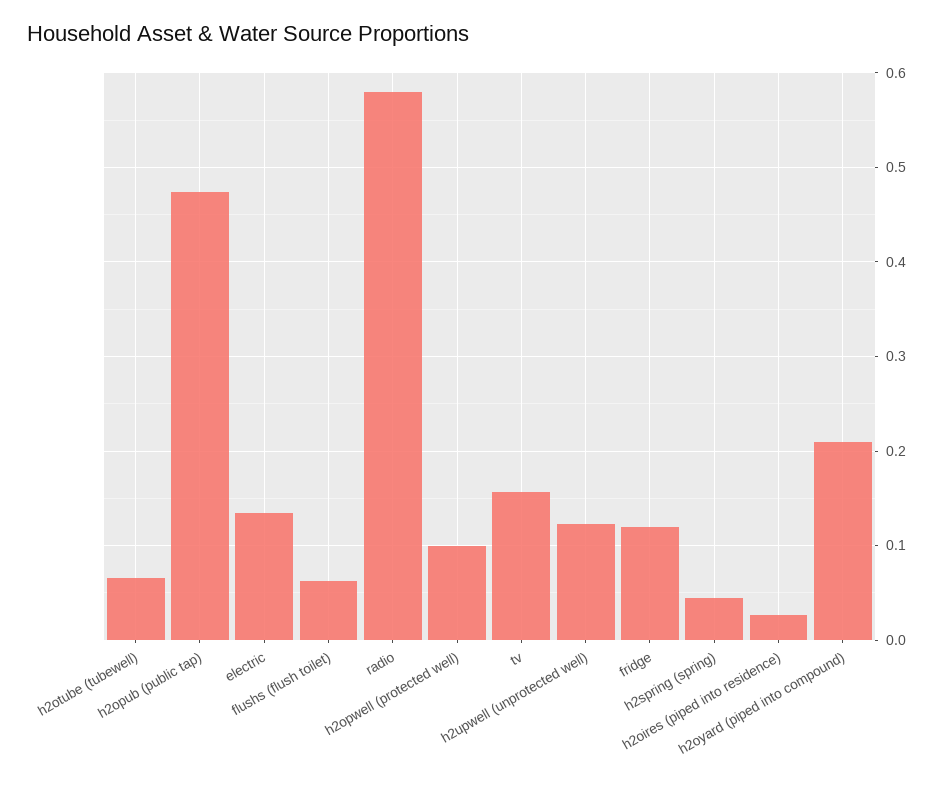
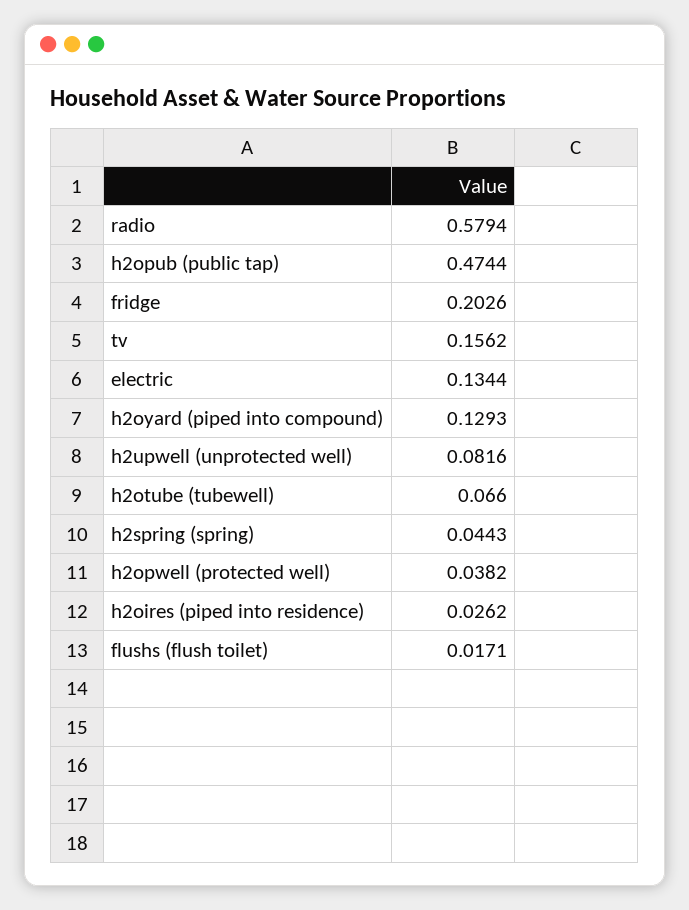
flushs (flush toilet): 0.06 -> 0.0171
h2opwell (protected well): 0.1 -> 0.0382
h2upwell (unprotected well): 0.12 -> 0.0816
fridge: 0.12 -> 0.2026
h2oyard (piped into compound): 0.21 -> 0.1293

